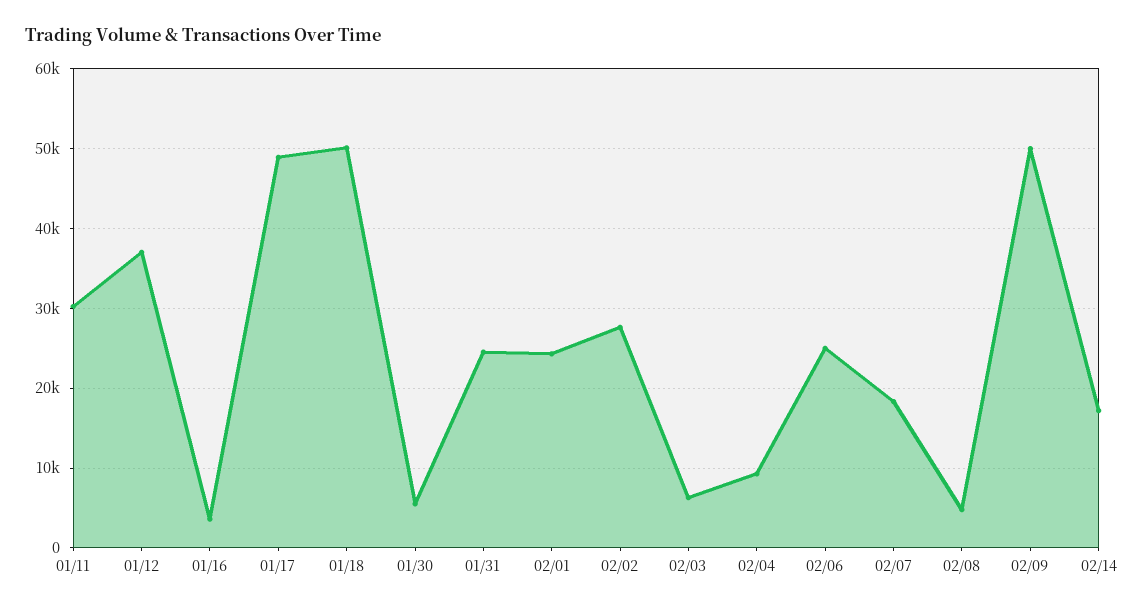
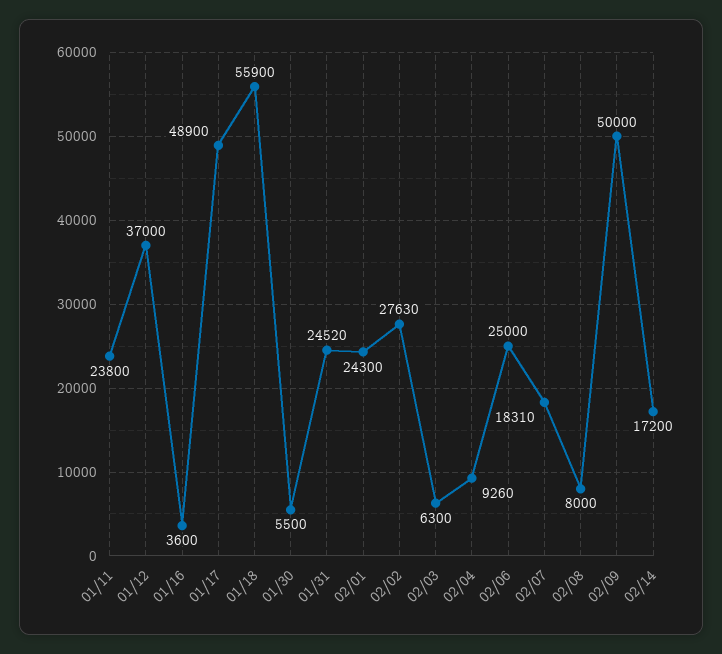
01/11: 30000 -> 23800
01/18: 50000 -> 55900
02/08: 5000 -> 8000

